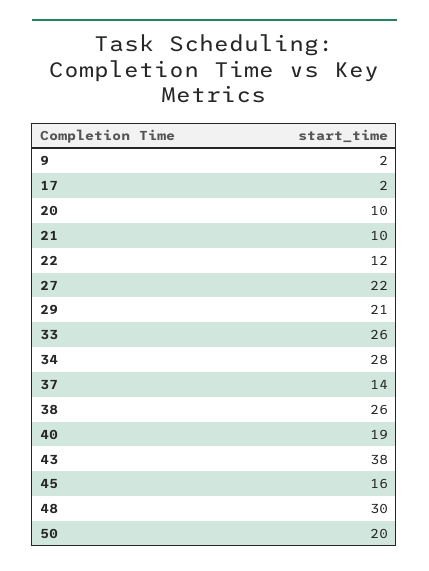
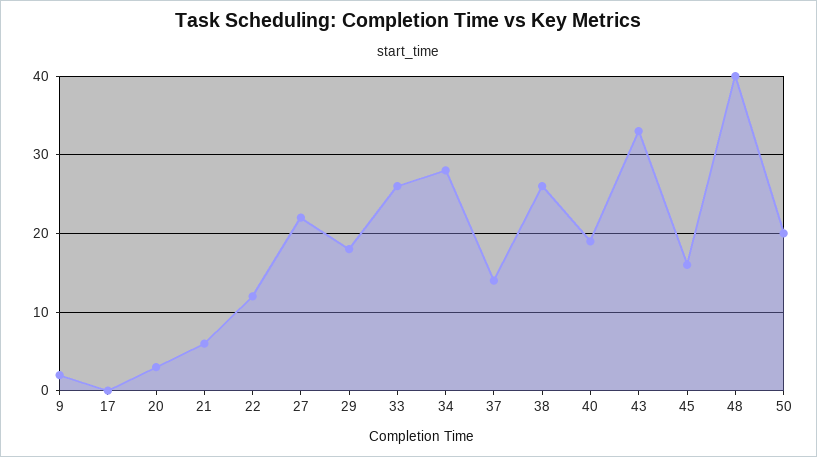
17: 2 -> 0
20: 10 -> 3
21: 10 -> 6
29: 21 -> 18
43: 38 -> 33
48: 30 -> 40

